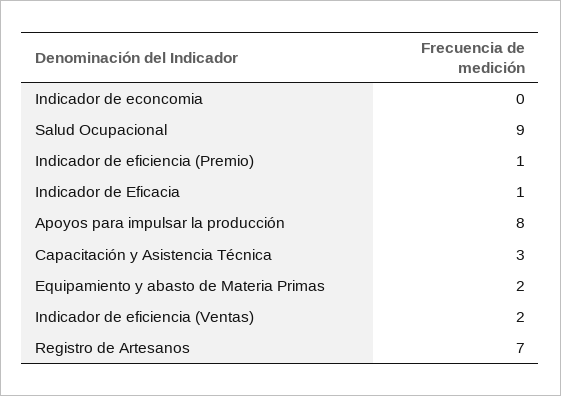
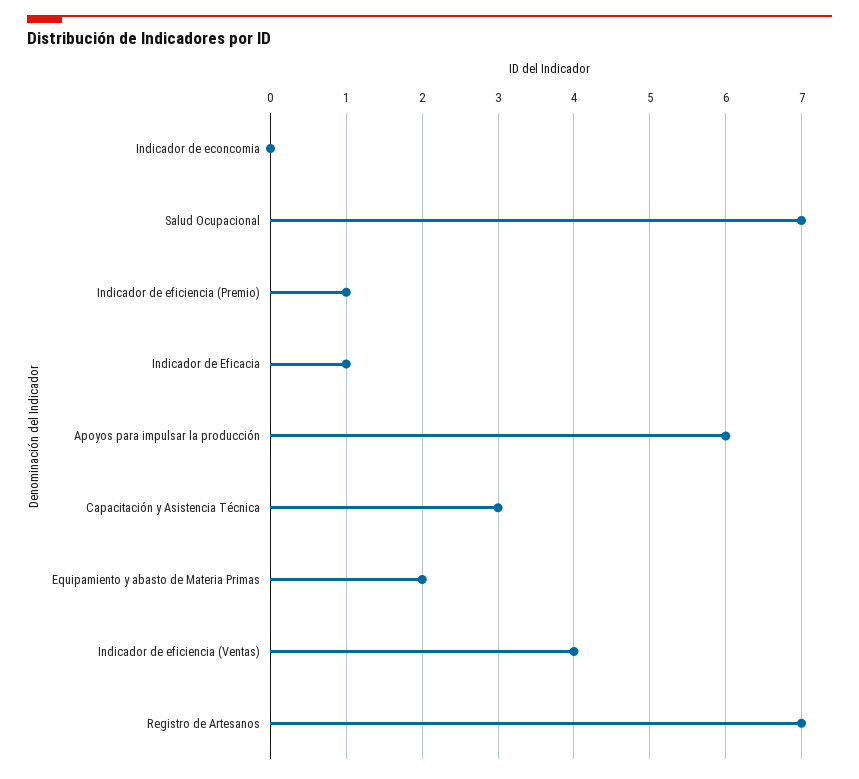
Salud Ocupacional: 9 -> 7
Apoyos para impulsar la producción: 8 -> 6
Indicador de eficiencia (Ventas): 2 -> 4

